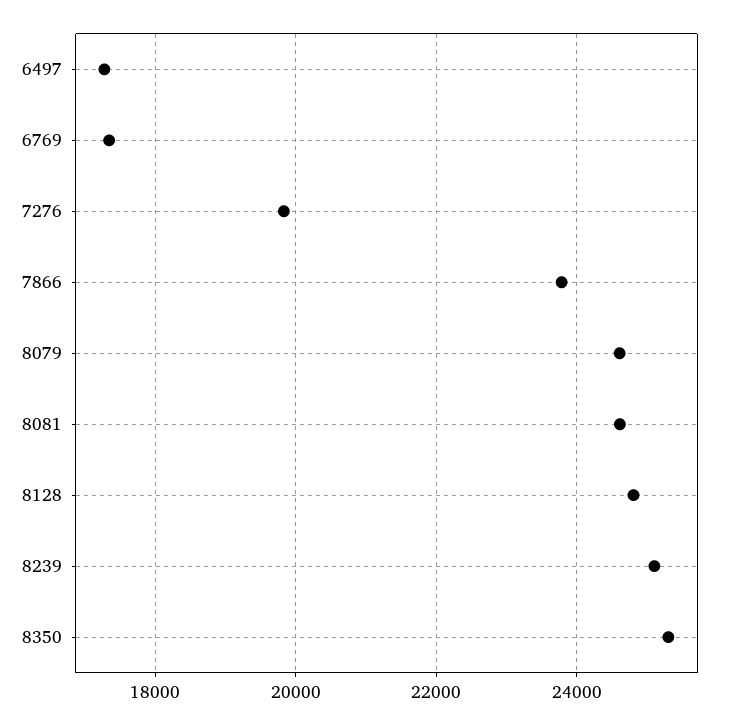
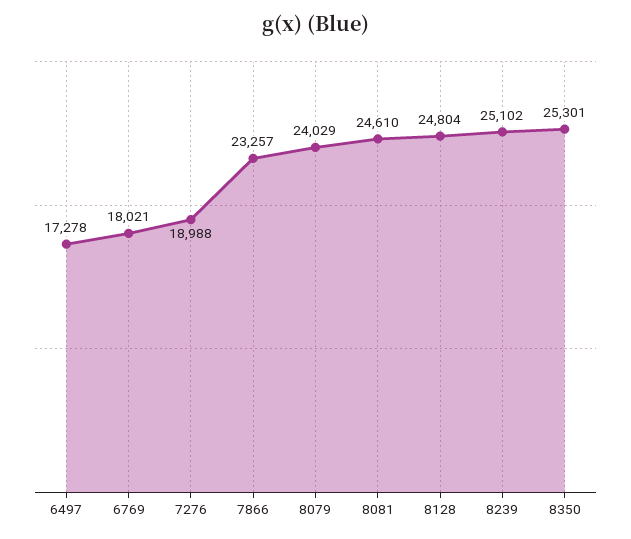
6769: 17400 -> 18021
7276: 19800 -> 18988
7866: 23800 -> 23257
8079: 24600 -> 24029

